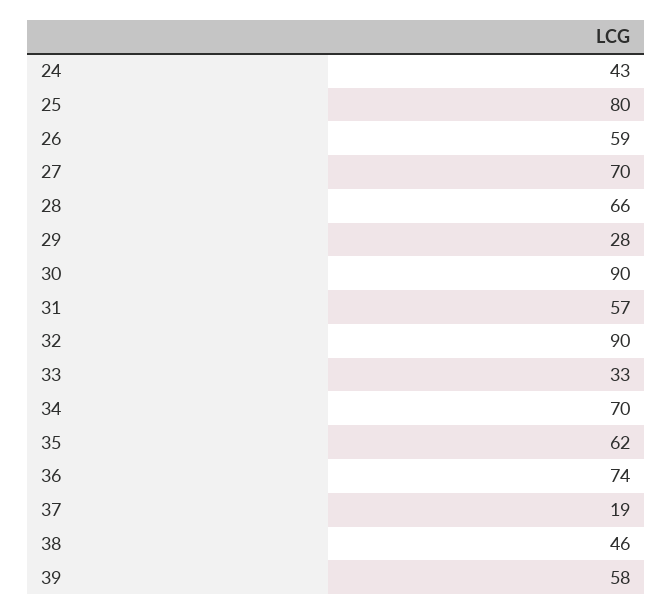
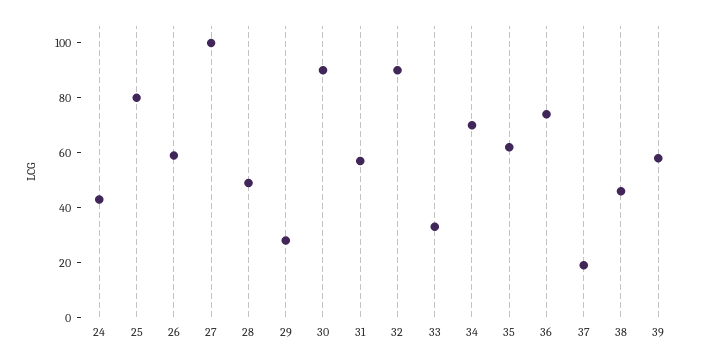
27: 70 -> 100
28: 66 -> 50

